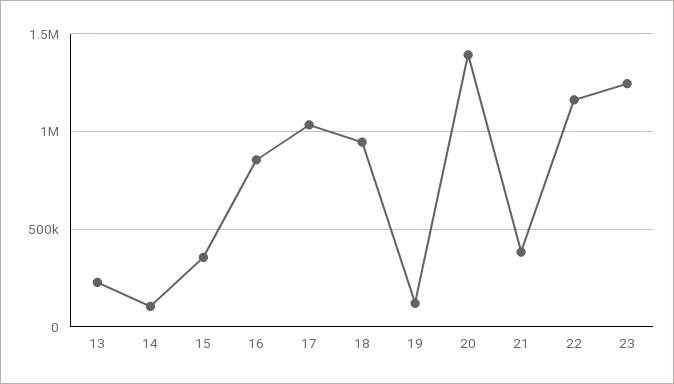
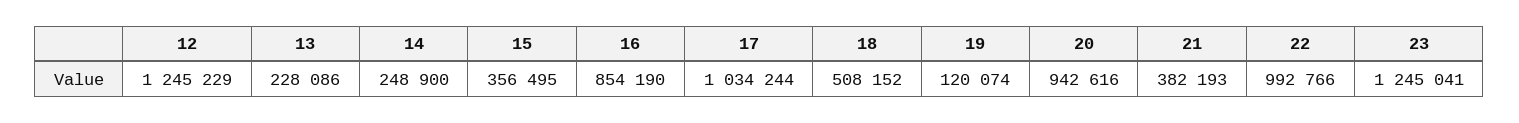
14: 100000 -> 248900
18: 950000 -> 508152
20: 1400000 -> 942616
22: 1150000 -> 992766
12: none -> 1245229

